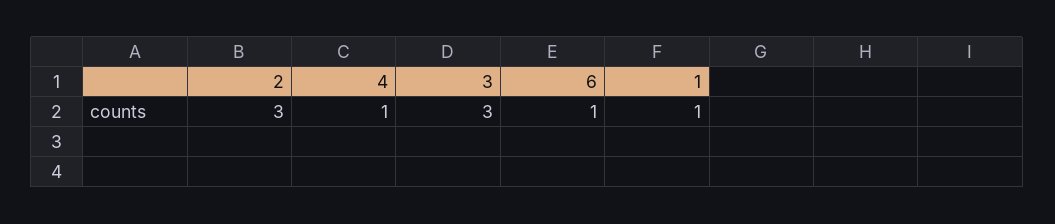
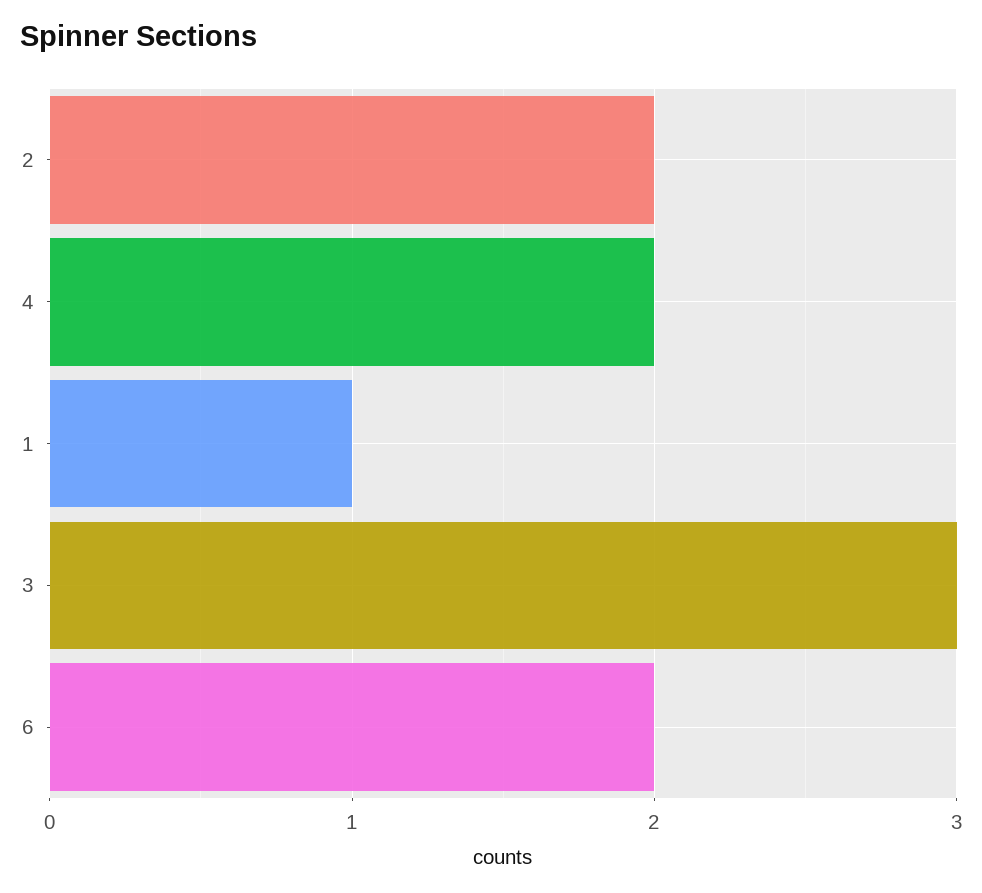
2: 3 -> 2
4: 1 -> 2
6: 1 -> 2

